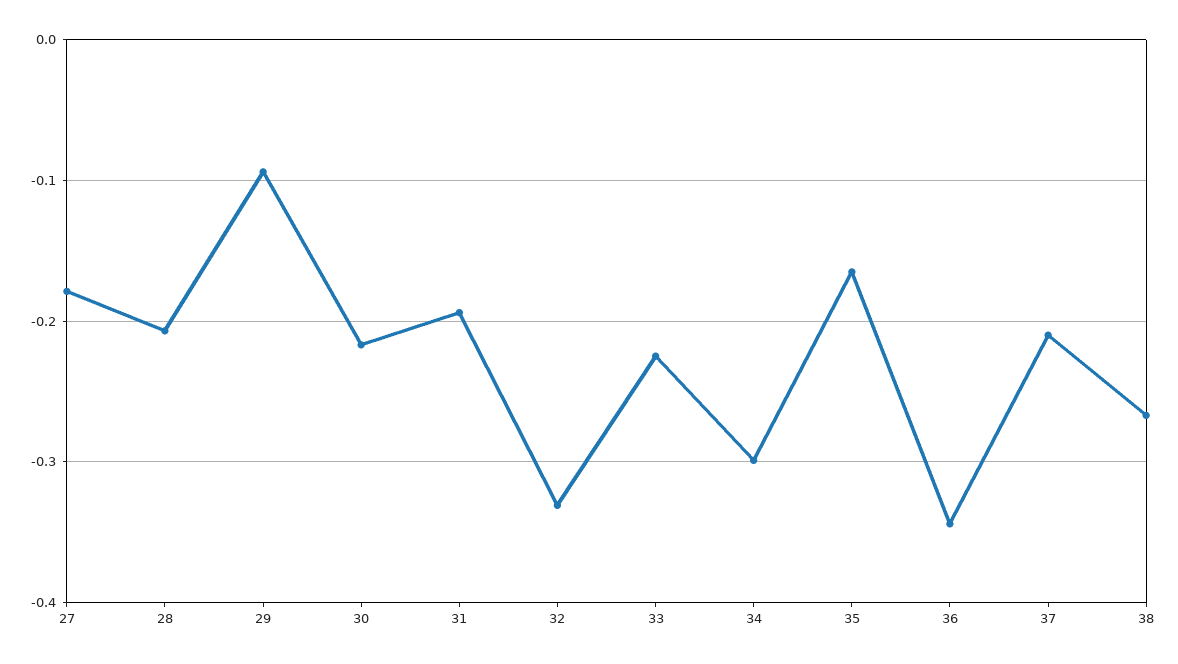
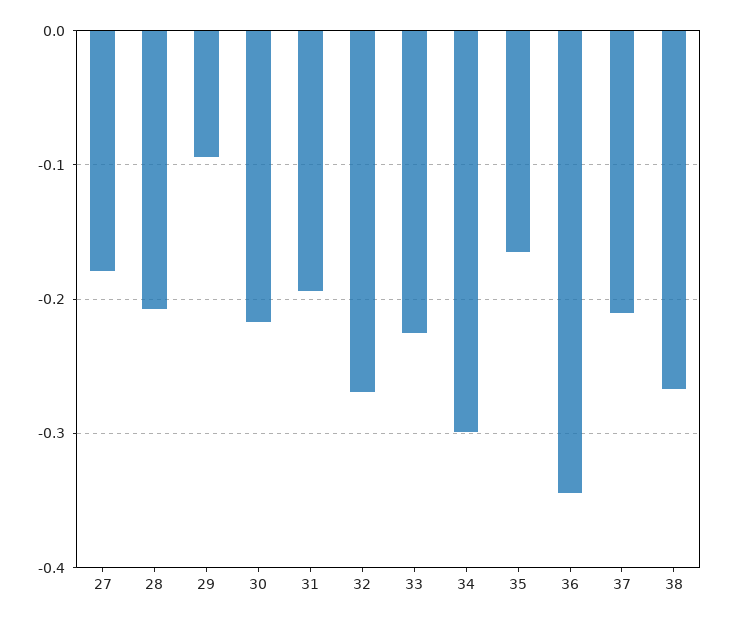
32: -0.33 -> -0.27

